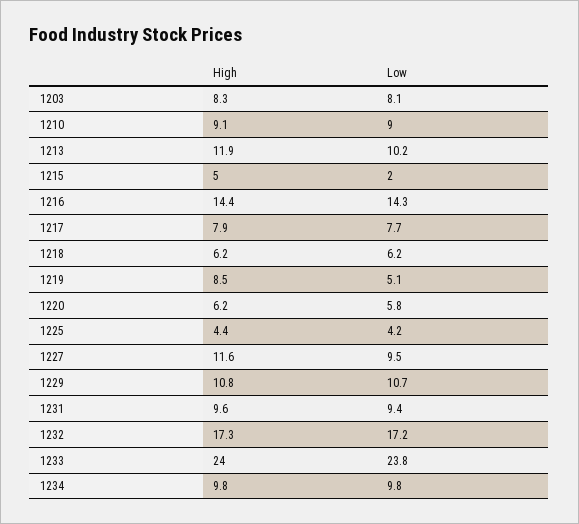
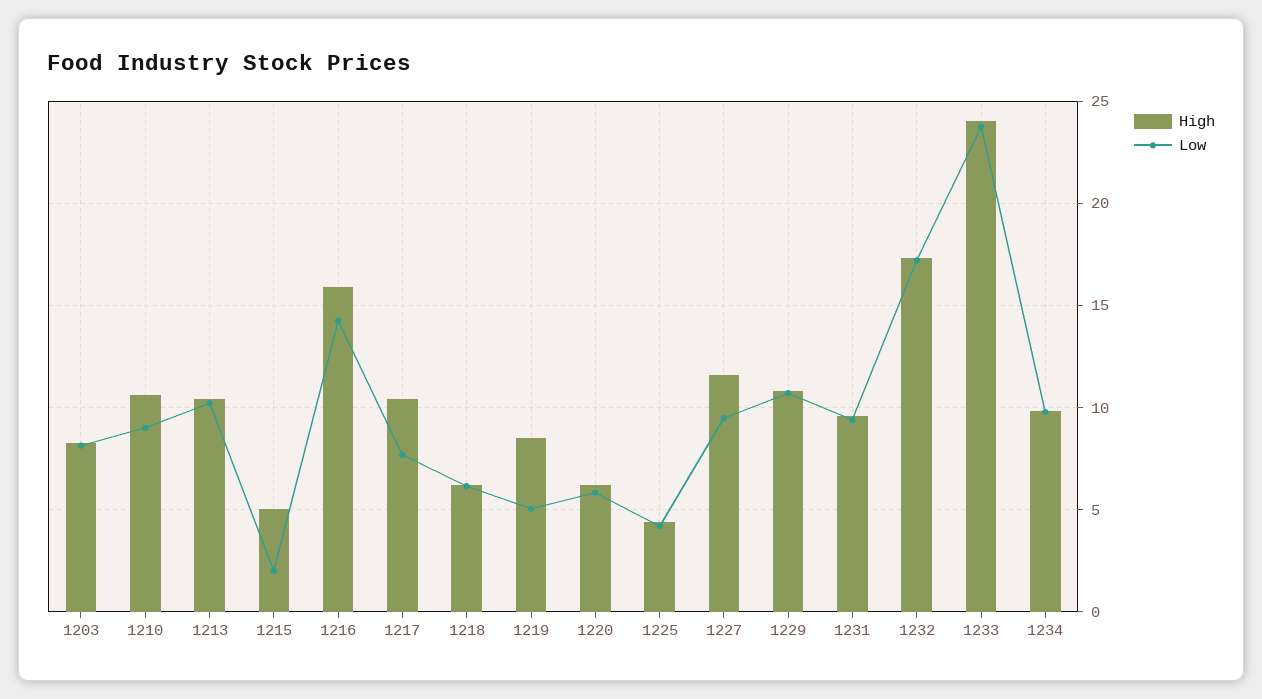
High, 1210: 9.1 -> 10.5
High, 1213: 11.9 -> 10.5
High, 1216: 14.4 -> 16
High, 1217: 7.9 -> 10.5

